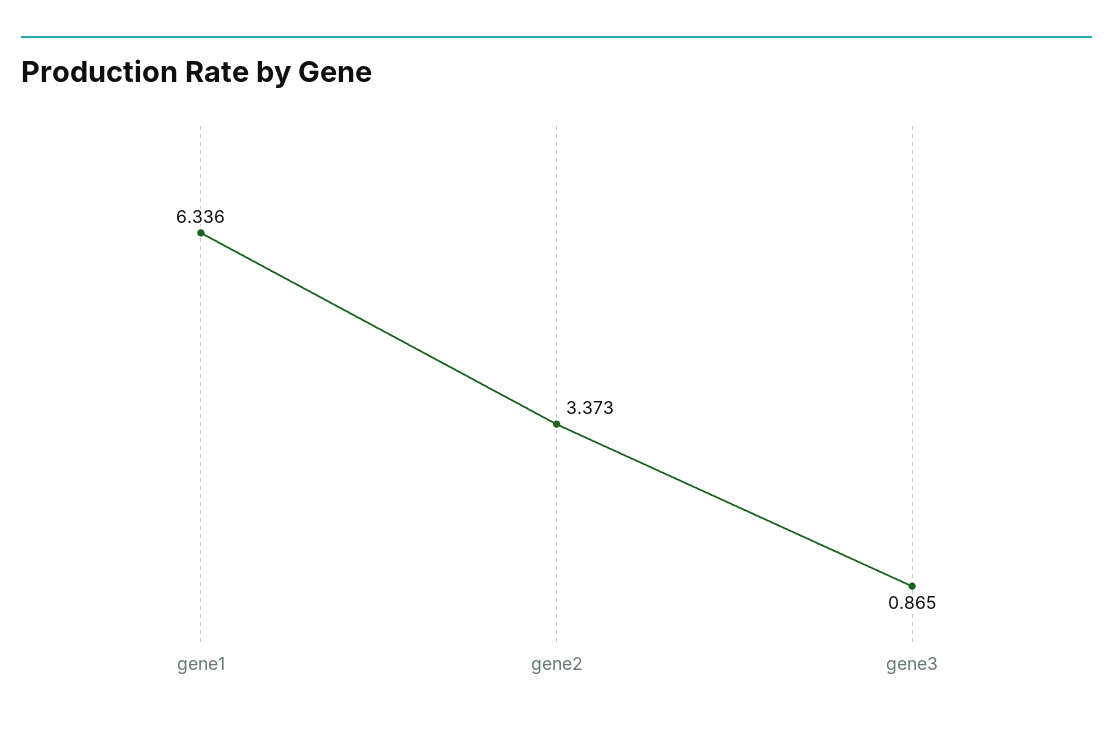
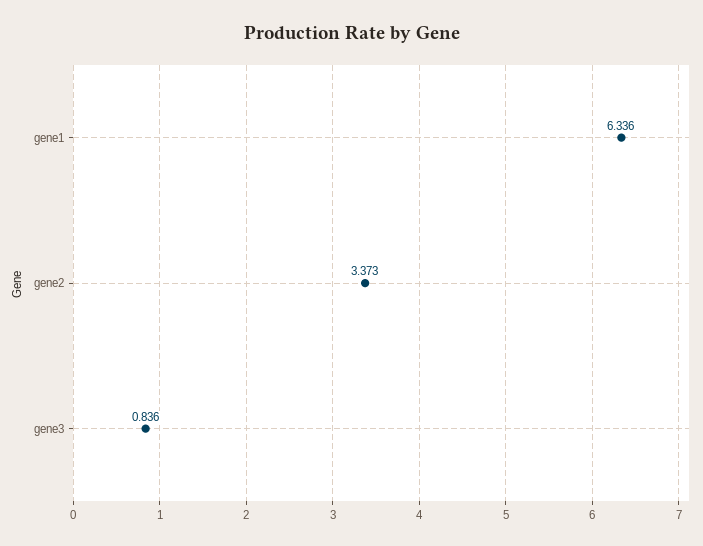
gene3: 0.865 -> 0.836

